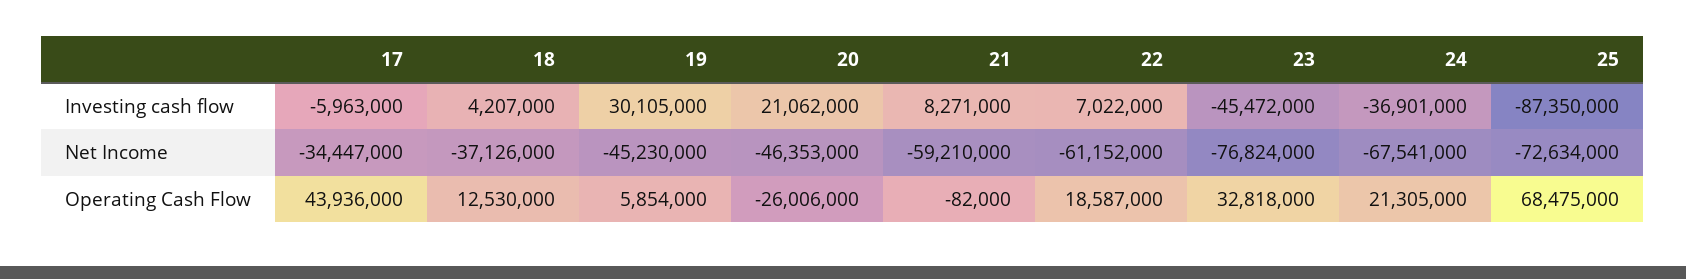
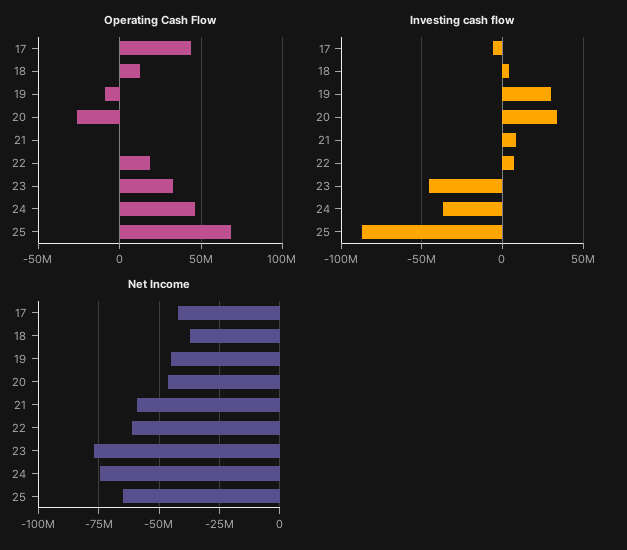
Investing cash flow, 20: 21062000 -> 35000000
Net Income, 17: -34447000 -> -42500000
Net Income, 24: -67541000 -> -75000000
Net Income, 25: -72634000 -> -65000000
Operating Cash Flow, 19: 5854000 -> -10000000
Operating Cash Flow, 24: 21305000 -> 45000000

